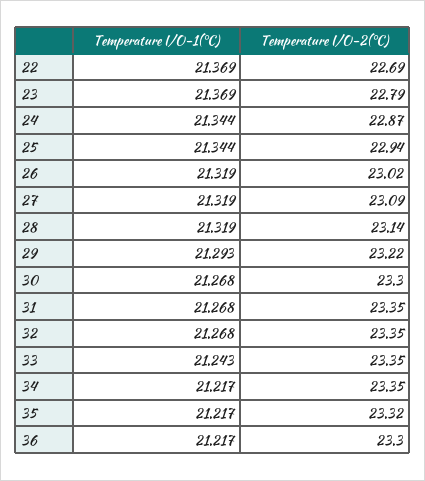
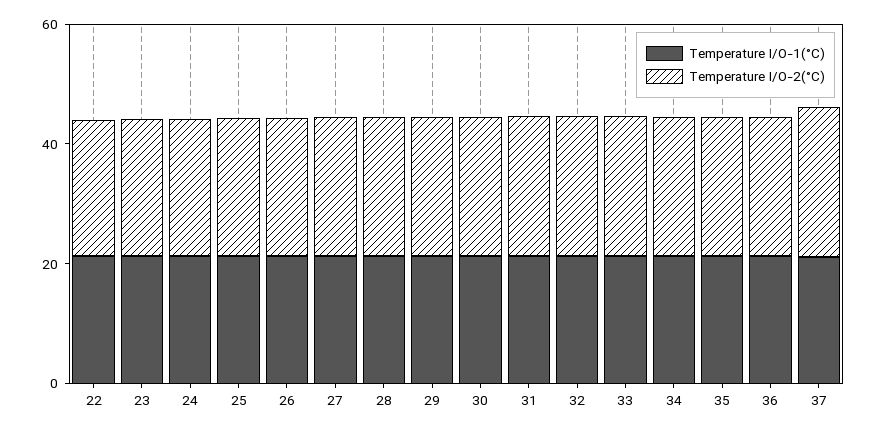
Temperature I/O-1(°C), 37: none -> 20
Temperature I/O-2(°C), 37: none -> 25

